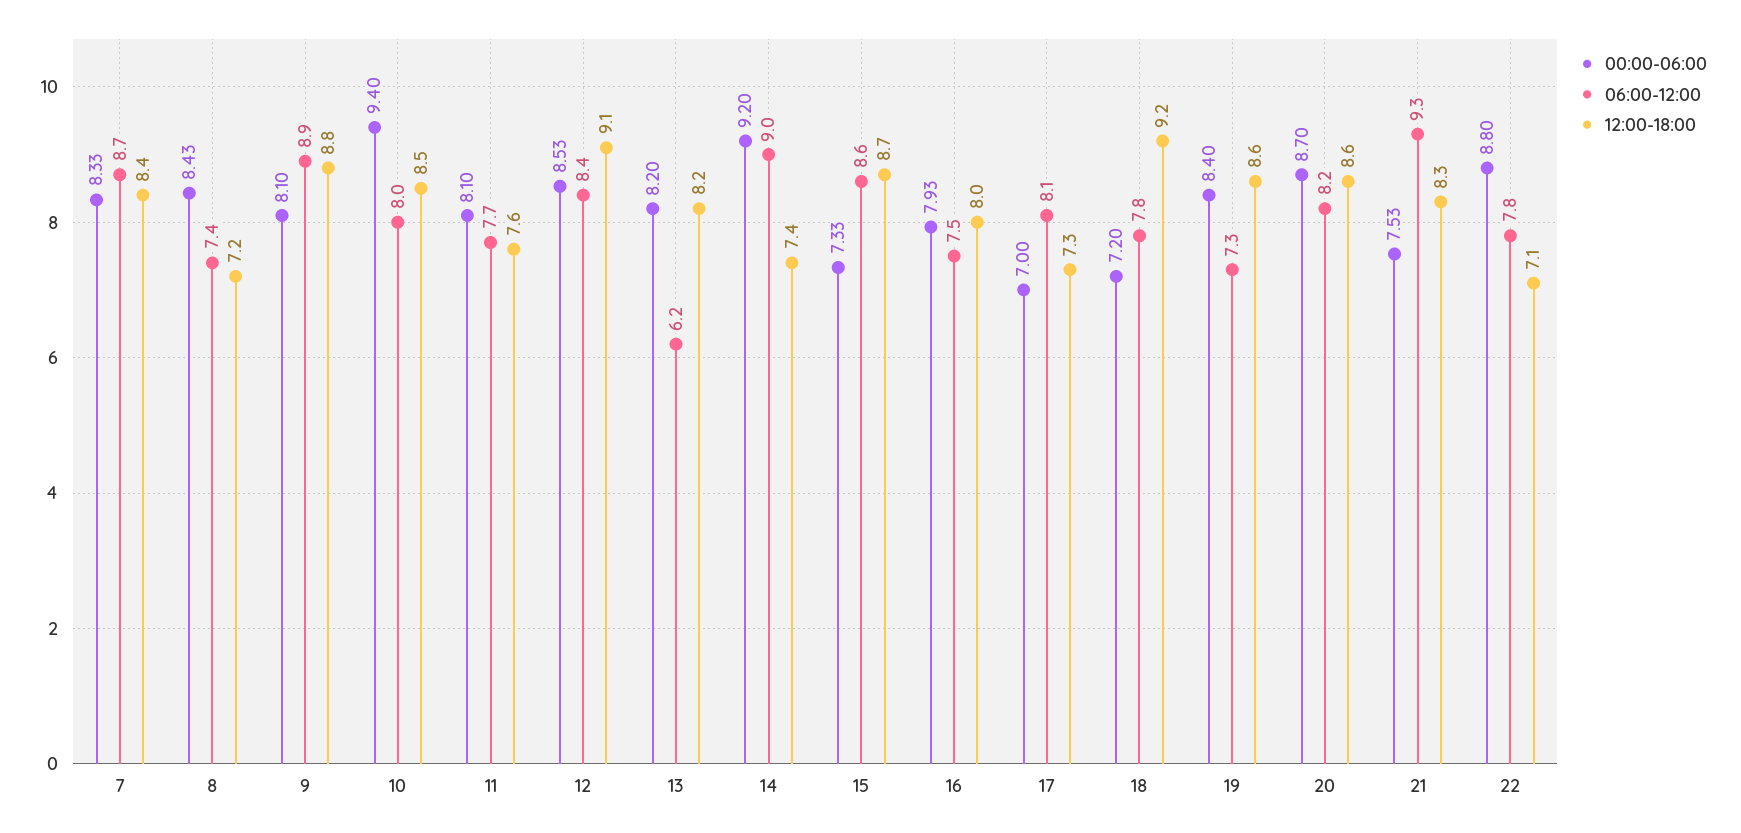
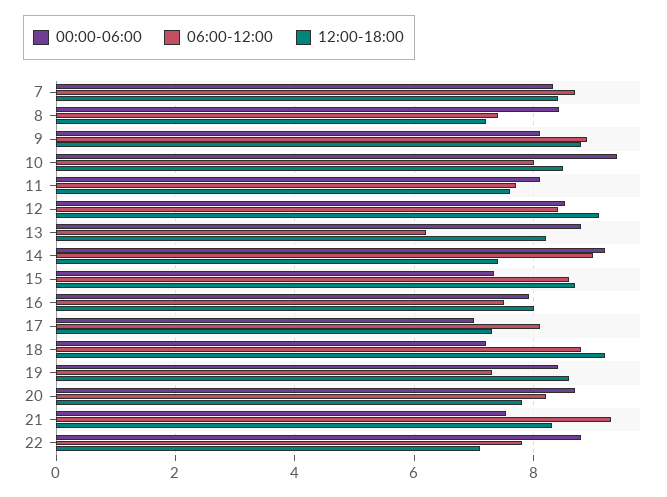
00:00-06:00, 13: 8.2 -> 8.8
06:00-12:00, 18: 7.8 -> 8.8
12:00-18:00, 20: 8.6 -> 7.8

